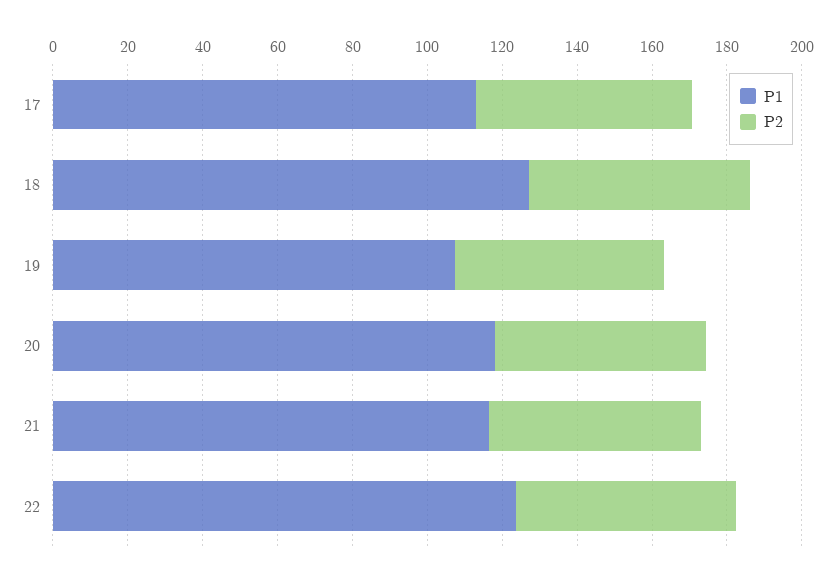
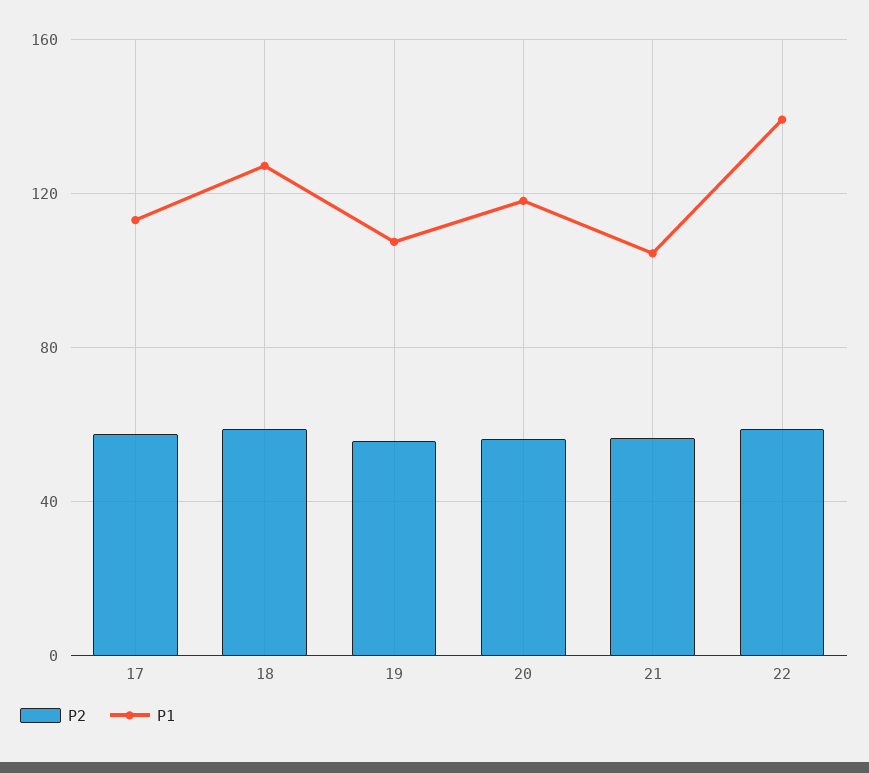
P1, 21: 115 -> 105
P1, 22: 125 -> 140

